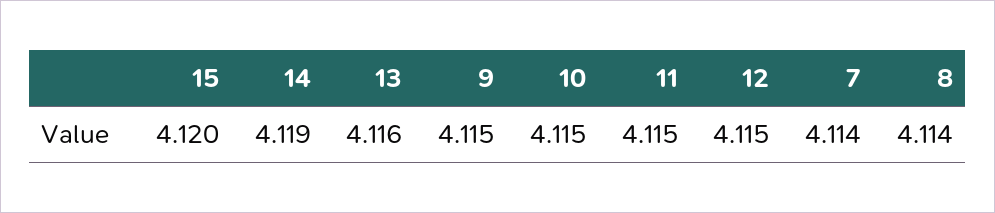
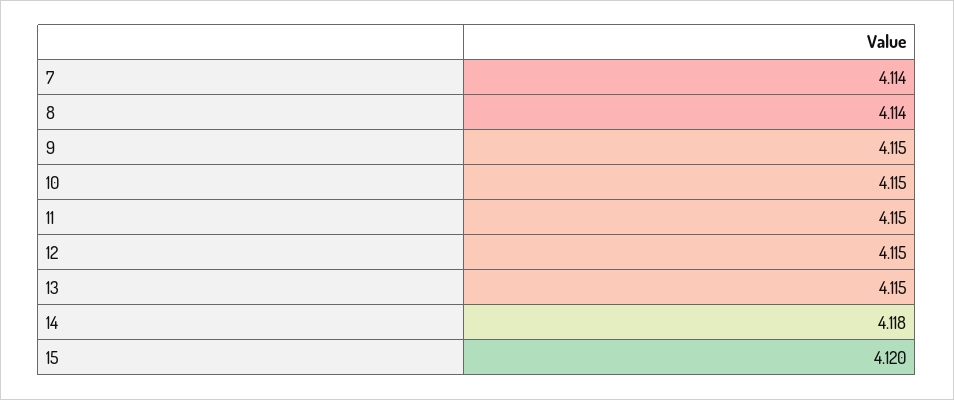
14: 4.119 -> 4.118
13: 4.116 -> 4.115

